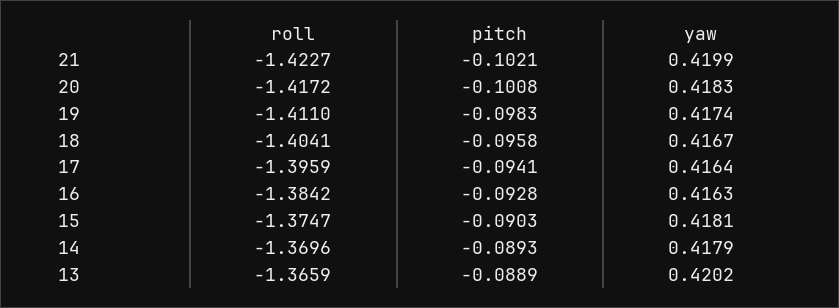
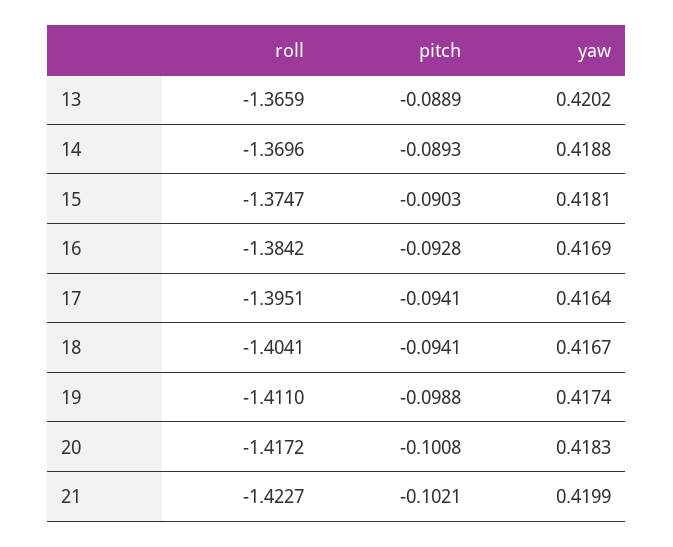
pitch, 19: -0.0983 -> -0.0988
pitch, 18: -0.0958 -> -0.0941
roll, 17: -1.3959 -> -1.3951
yaw, 16: 0.4163 -> 0.4169
yaw, 14: 0.4179 -> 0.4188

